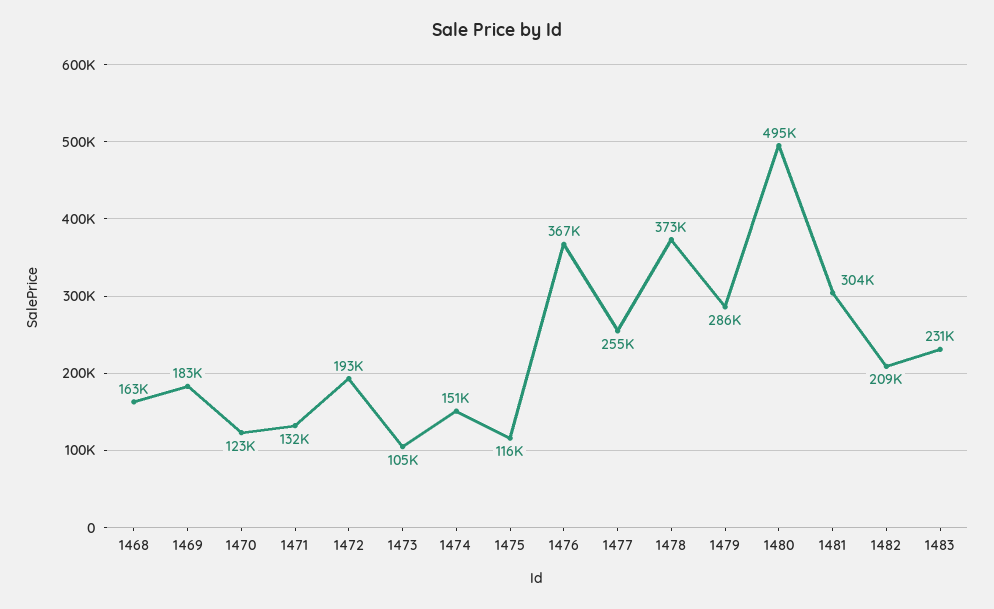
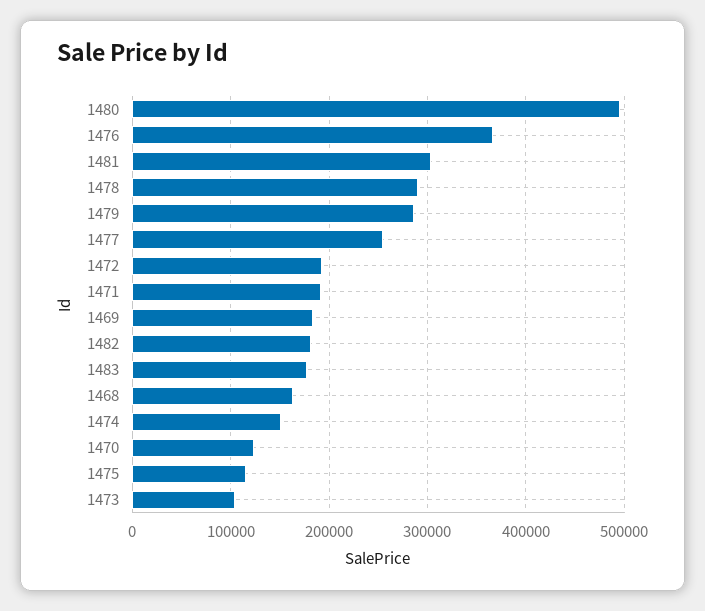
1471: 132000 -> 190000
1478: 373000 -> 290000
1482: 209000 -> 180000
1483: 231000 -> 180000

